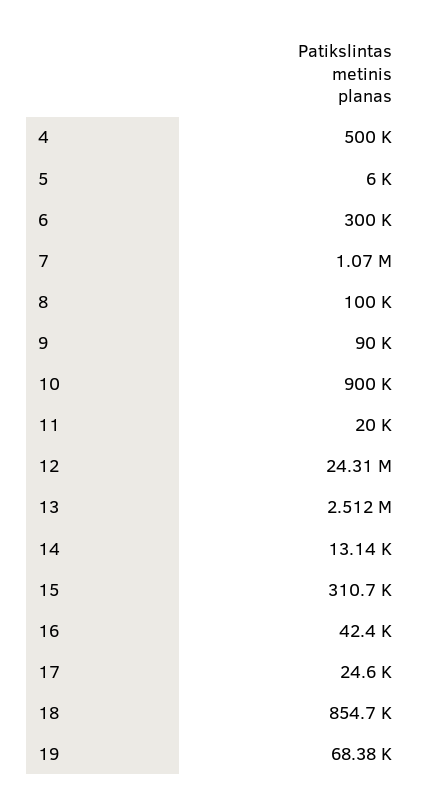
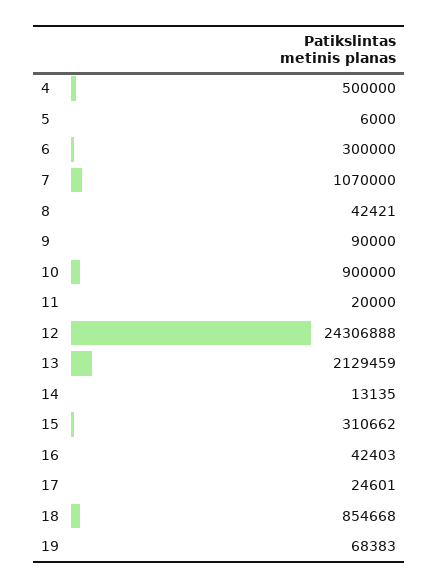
8: 100000 -> 42421
13: 2512000 -> 2129459

